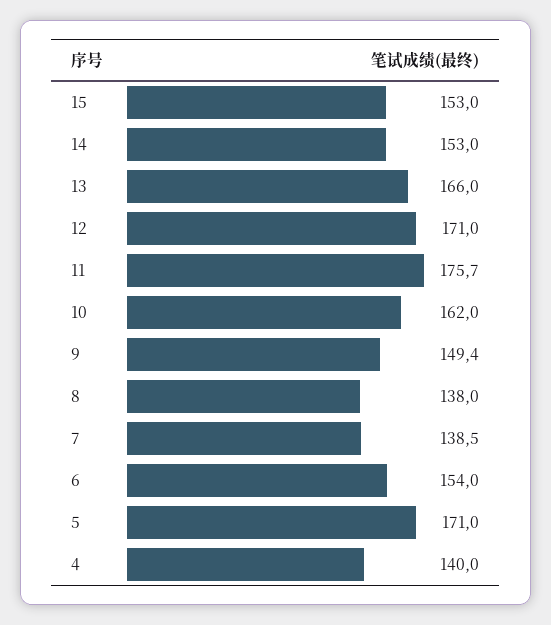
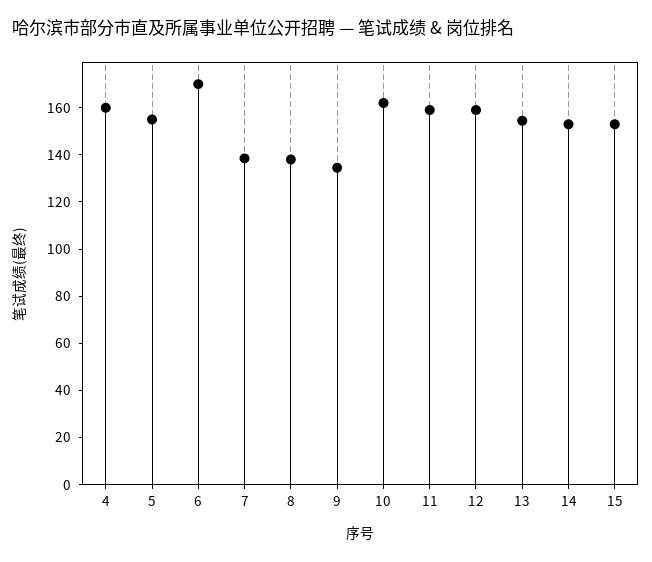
13: 166 -> 155
12: 171 -> 160
11: 175.7 -> 160
9: 149.4 -> 135
6: 154 -> 170
5: 171 -> 155
4: 140 -> 160

